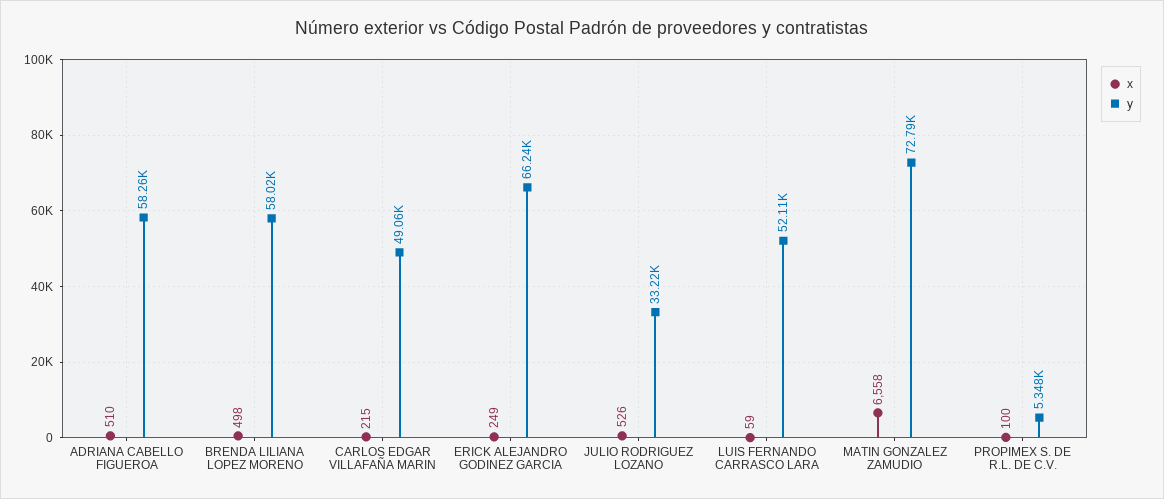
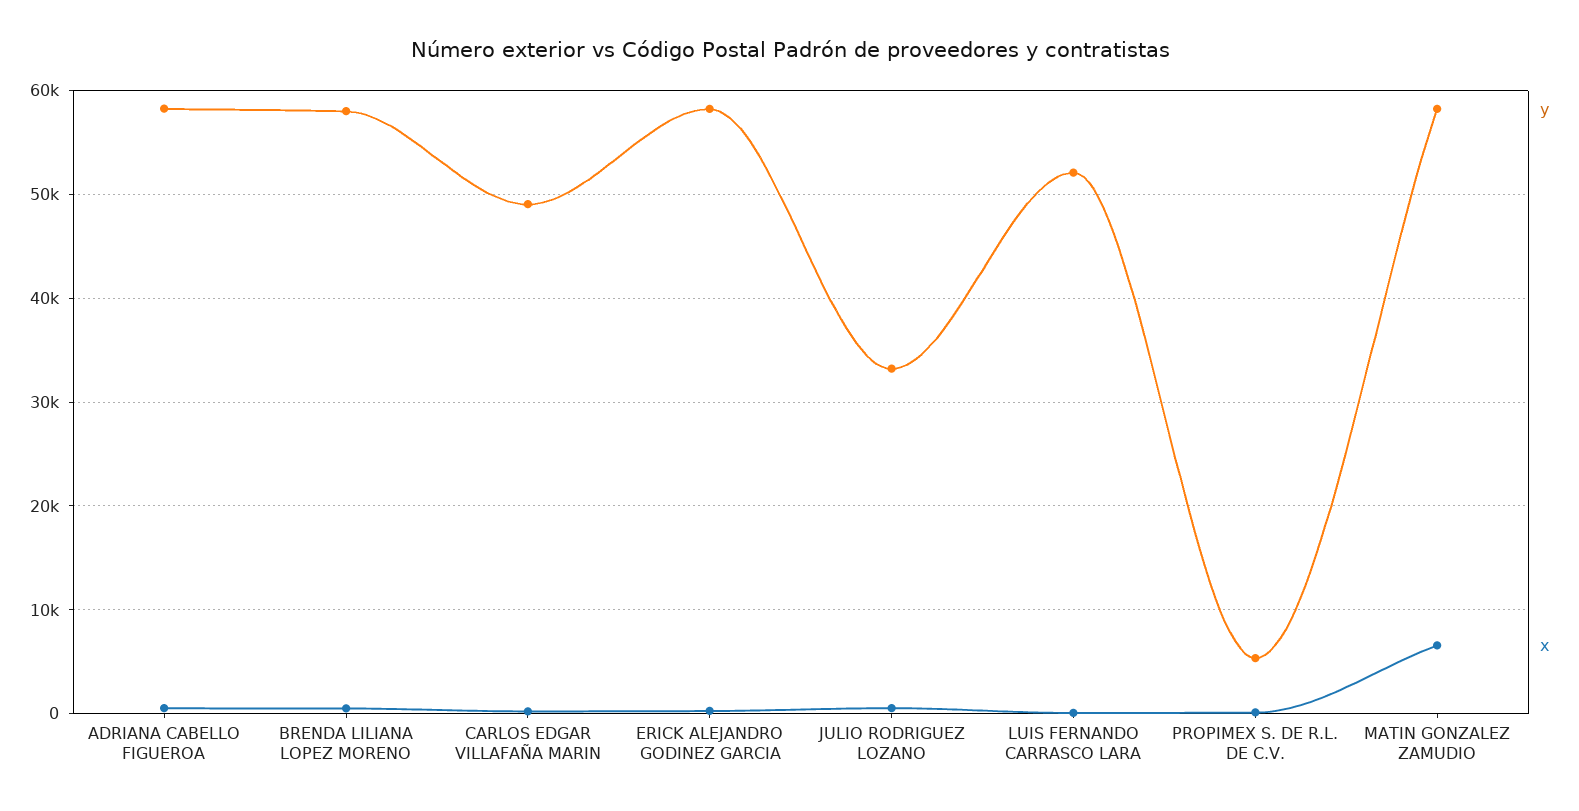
y, ERICK ALEJANDRO GODINEZ GARCIA: 66240 -> 58000
y, MATIN GONZALEZ ZAMUDIO: 72790 -> 58000

